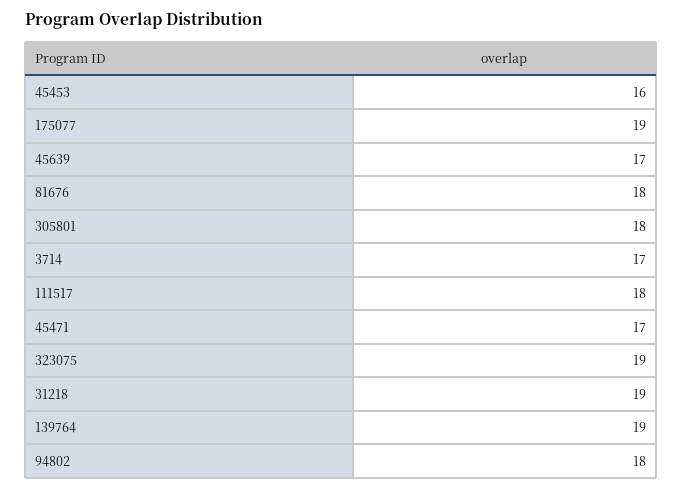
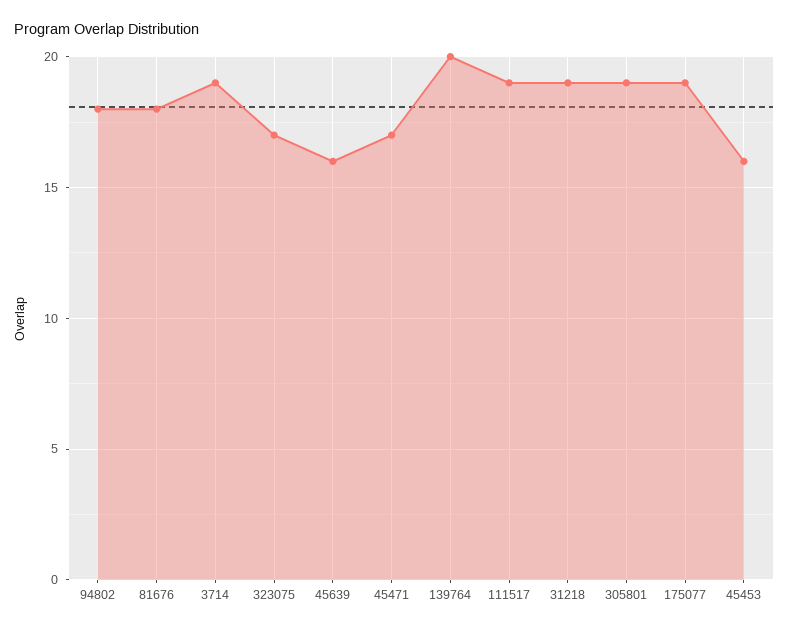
45639: 17 -> 16
305801: 18 -> 19
3714: 17 -> 19
111517: 18 -> 19
323075: 19 -> 17
139764: 19 -> 20

